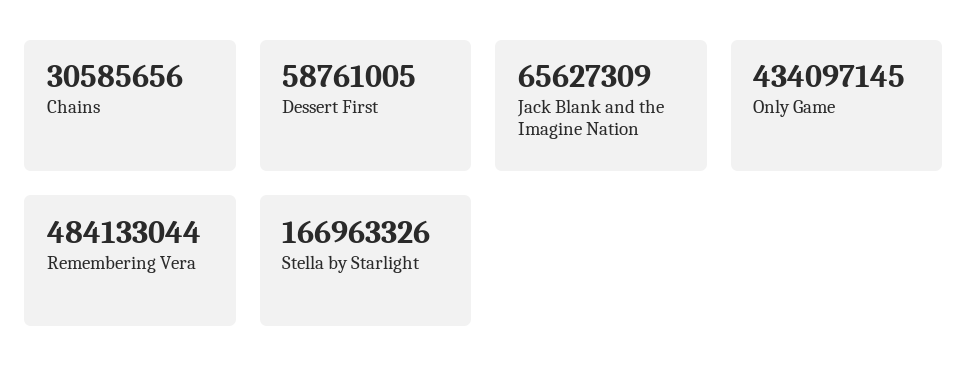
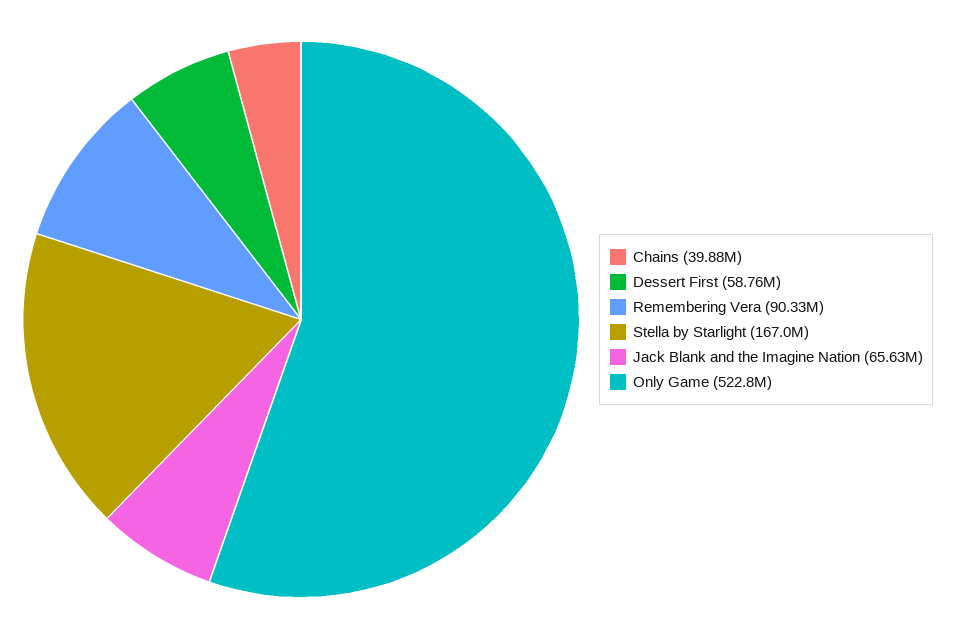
Chains: 30585656 -> 39880000
Only Game: 434097145 -> 522800000
Remembering Vera: 484133044 -> 90330000

